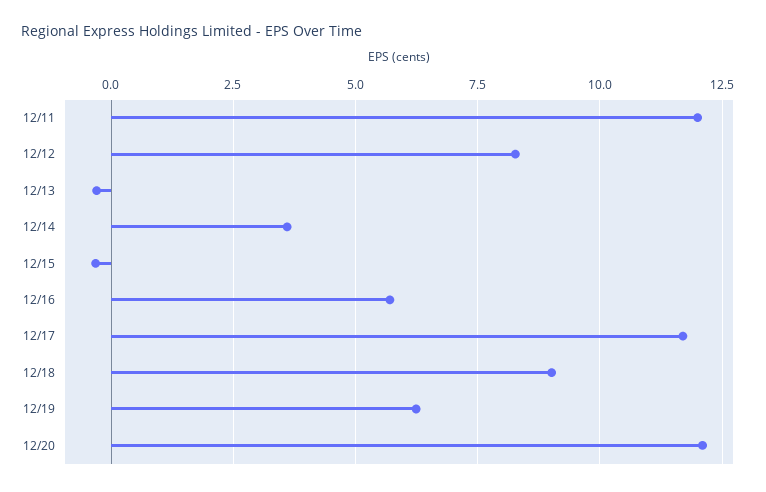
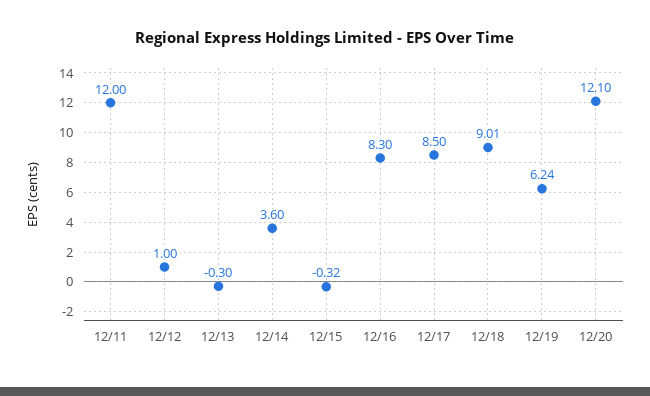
12/12: 8.25 -> 1
12/16: 5.75 -> 8.3
12/17: 11.75 -> 8.5

